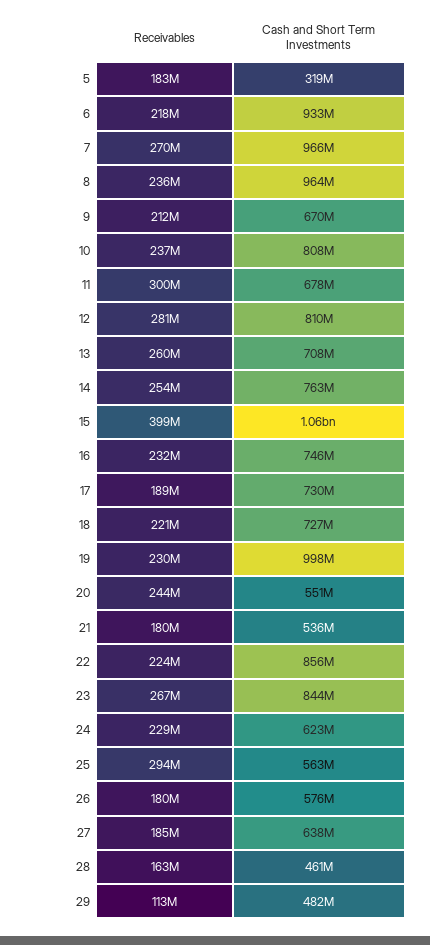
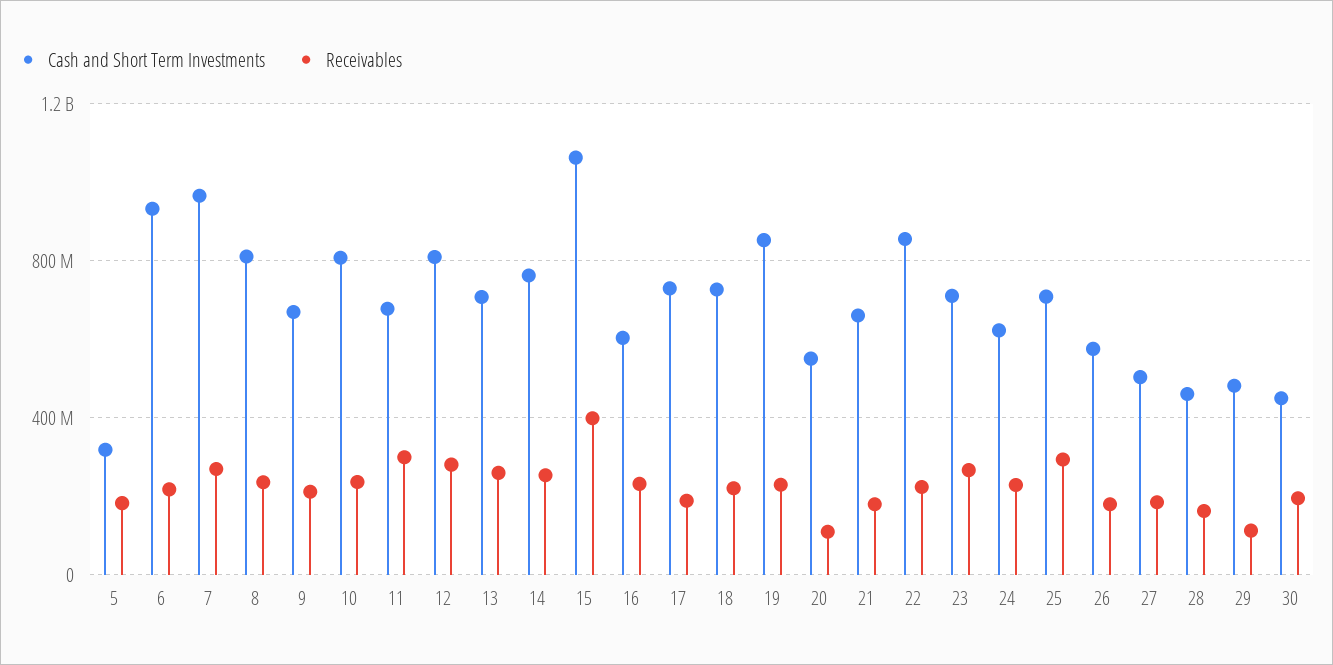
Cash and Short Term Investments, 8: 964000000 -> 800000000
Cash and Short Term Investments, 16: 746000000 -> 600000000
Cash and Short Term Investments, 19: 998000000 -> 850000000
Receivables, 20: 244000000 -> 100000000
Cash and Short Term Investments, 21: 536000000 -> 650000000
Cash and Short Term Investments, 23: 844000000 -> 700000000
Cash and Short Term Investments, 25: 563000000 -> 700000000
Cash and Short Term Investments, 27: 638000000 -> 500000000
Cash and Short Term Investments, 30: none -> 450000000
Receivables, 30: none -> 200000000

